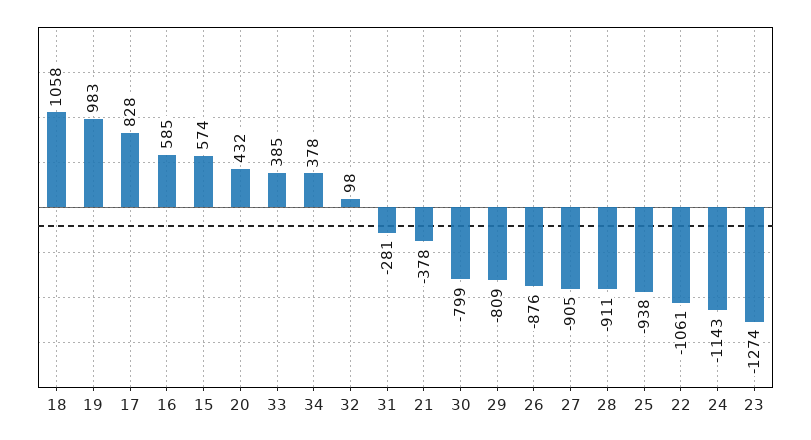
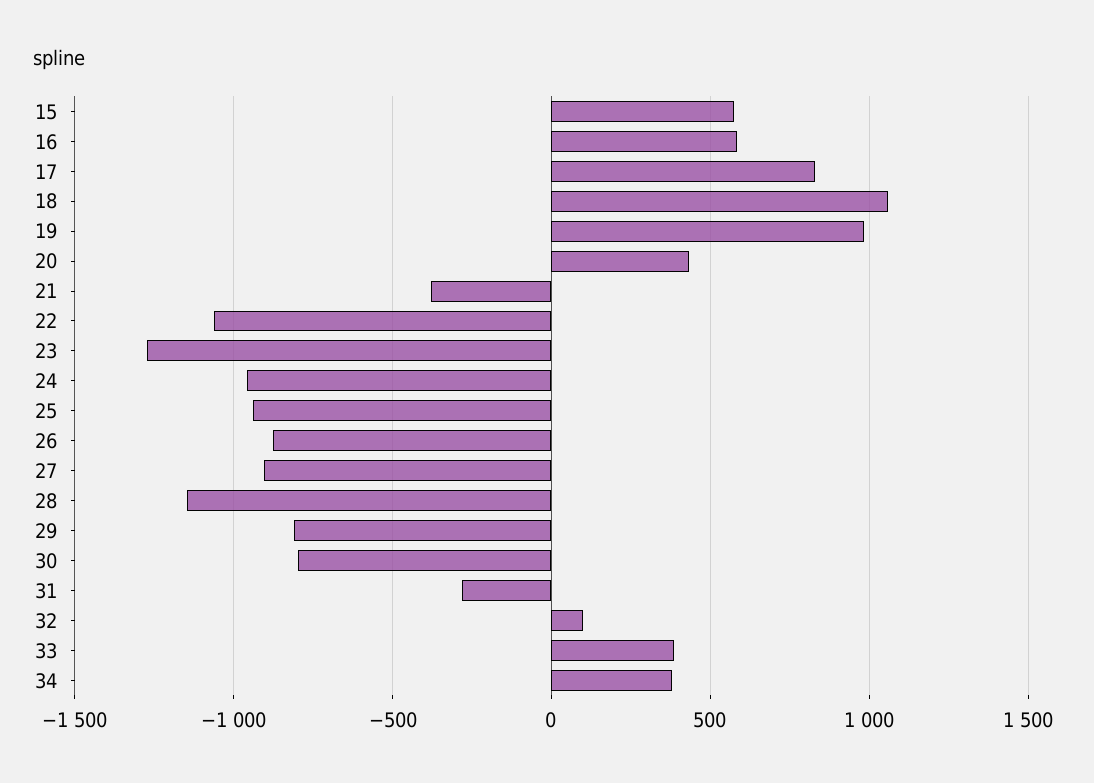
28: -911 -> -1150
24: -1143 -> -950

